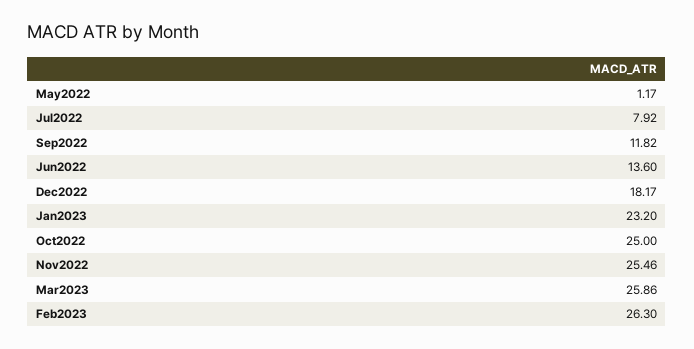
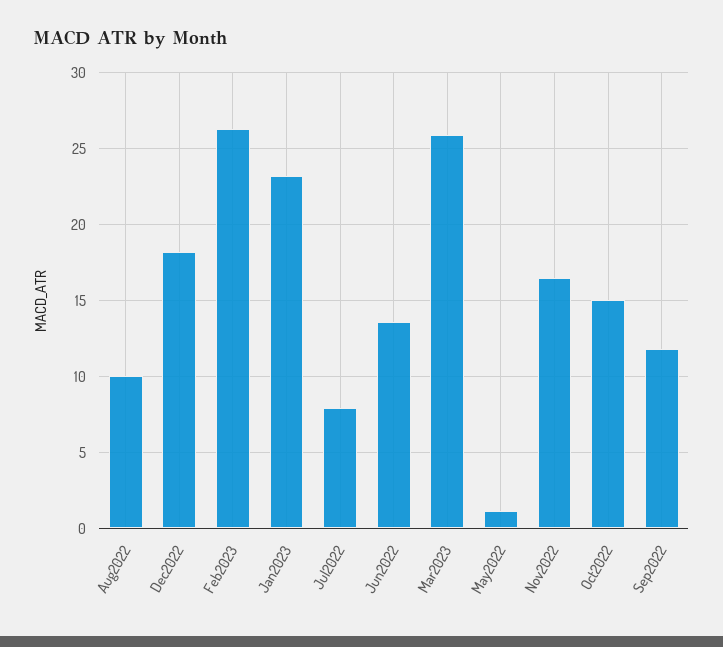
Oct2022: 25 -> 15
Nov2022: 25.46 -> 16.5
Aug2022: none -> 10

